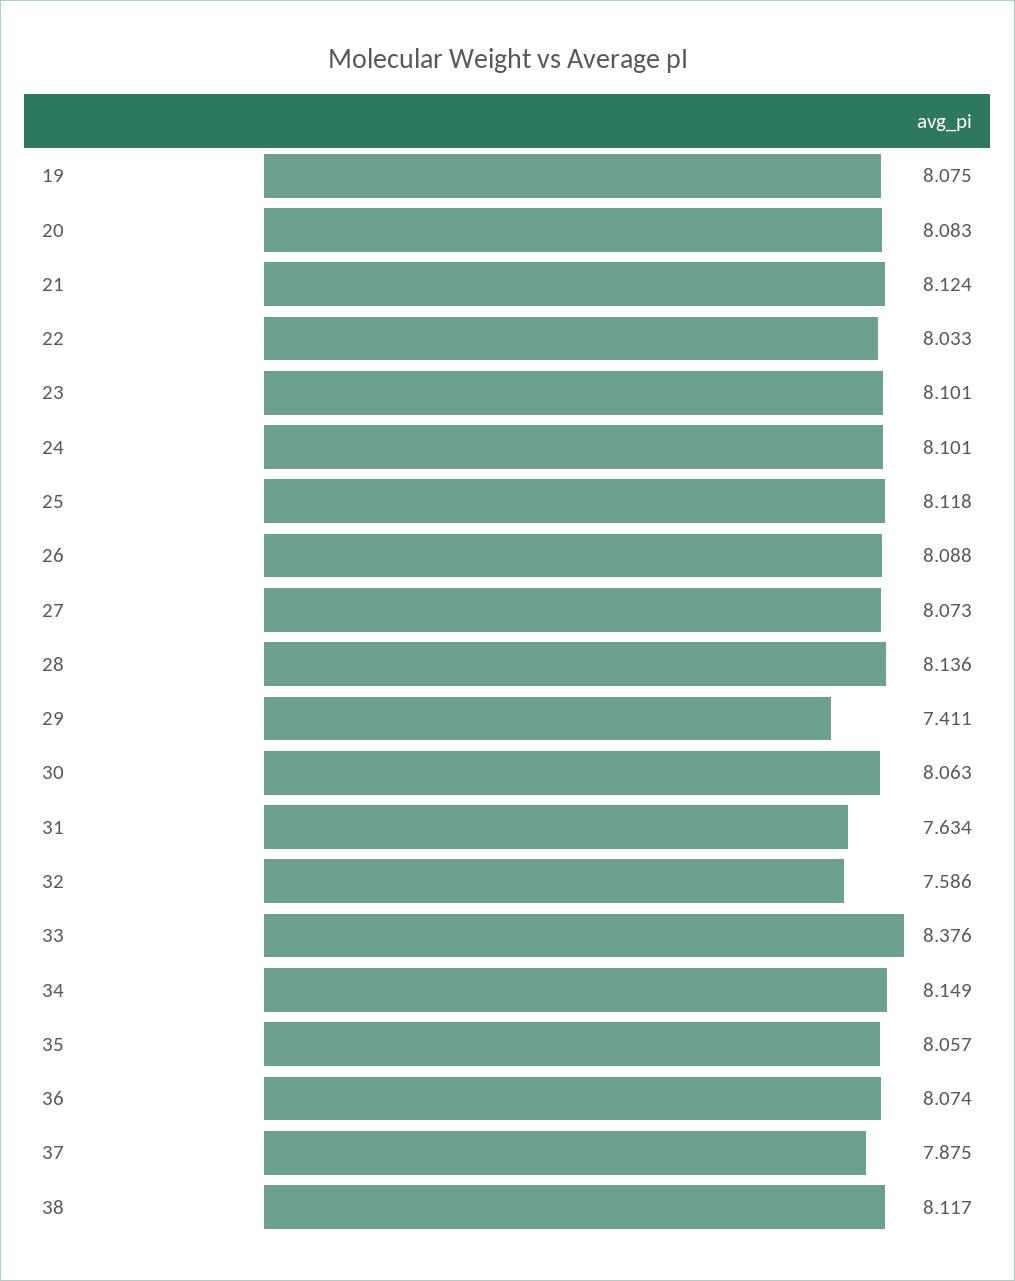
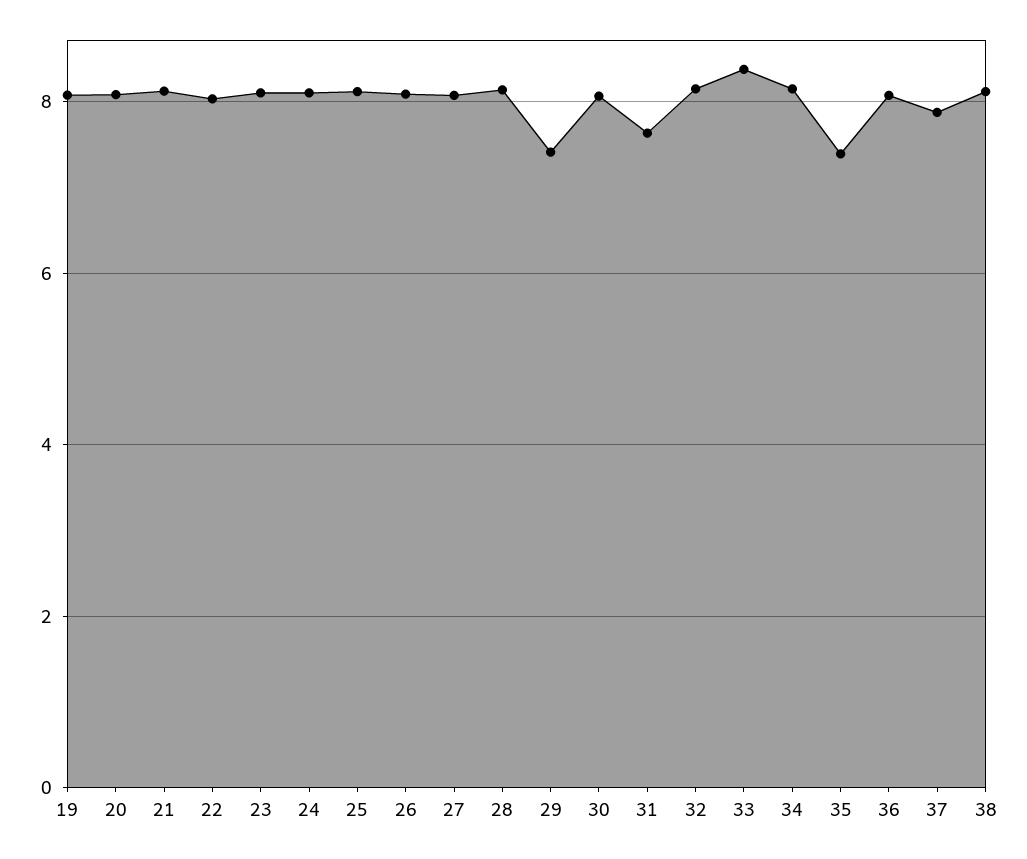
32: 7.586 -> 8.2
35: 8.057 -> 7.4

